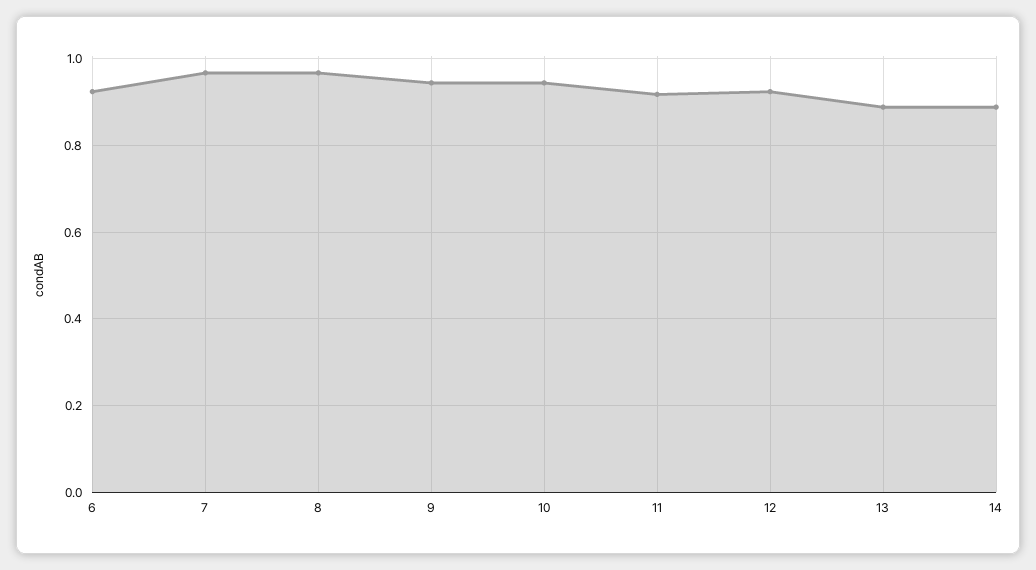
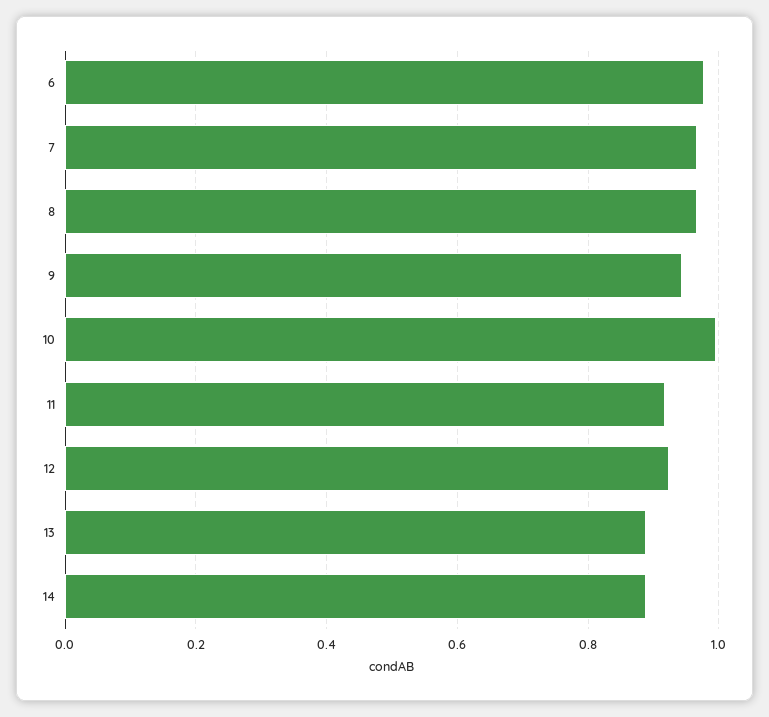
6: 0.92 -> 0.98
10: 0.94 -> 1

